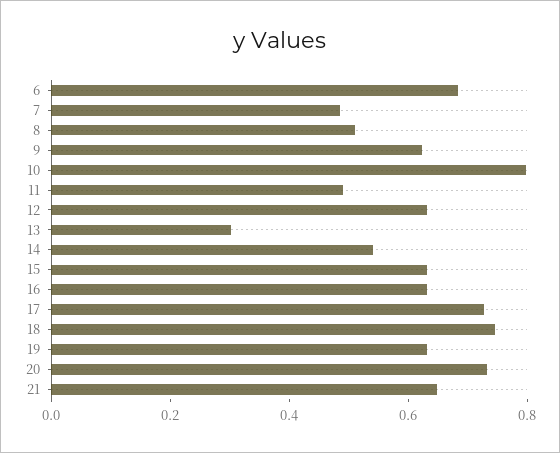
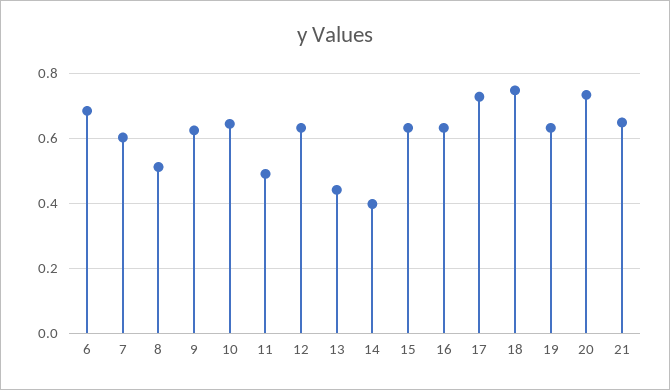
7: 0.5 -> 0.6
10: 0.8 -> 0.64
13: 0.3 -> 0.44
14: 0.55 -> 0.4

